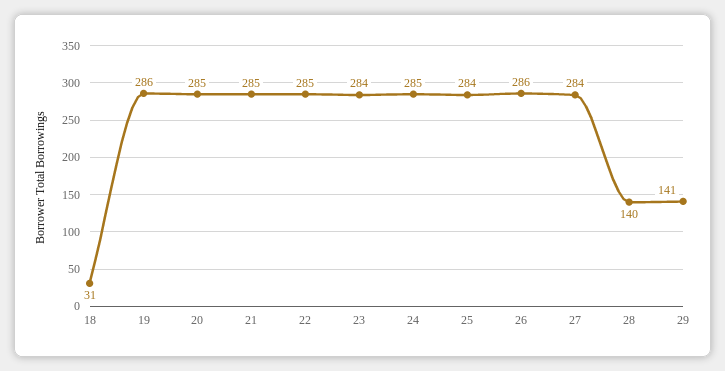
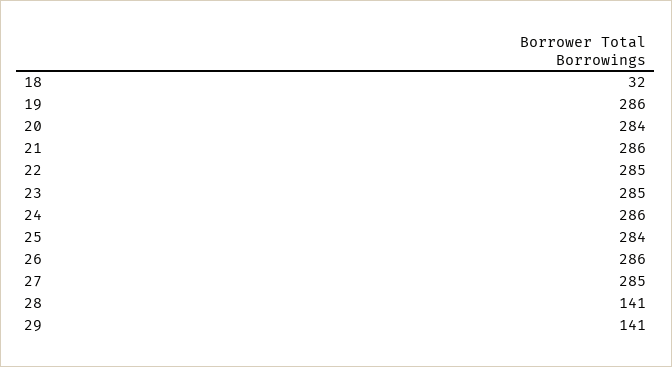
18: 31 -> 32
20: 285 -> 284
21: 285 -> 286
23: 284 -> 285
24: 285 -> 286
27: 284 -> 285
28: 140 -> 141

